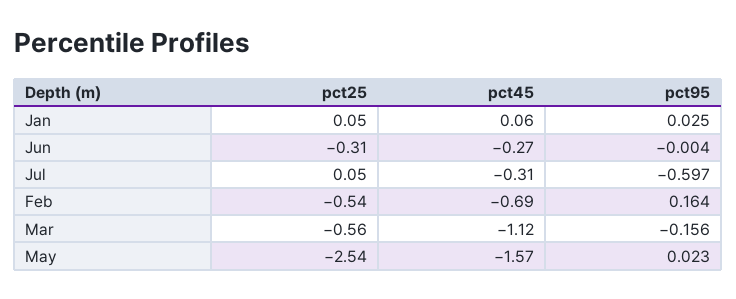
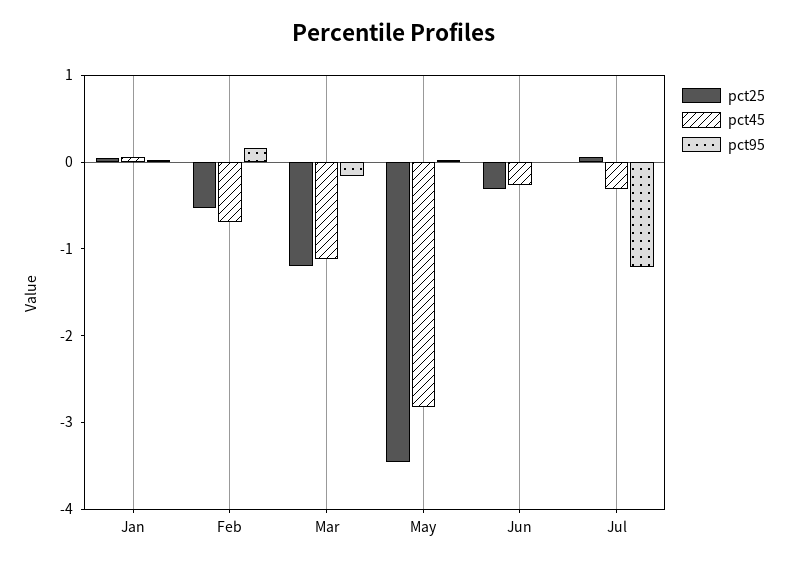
pct95, Jul: -0.597 -> -1.2
pct25, Mar: -0.56 -> -1.2
pct25, May: -2.54 -> -3.4
pct45, May: -1.57 -> -2.8

